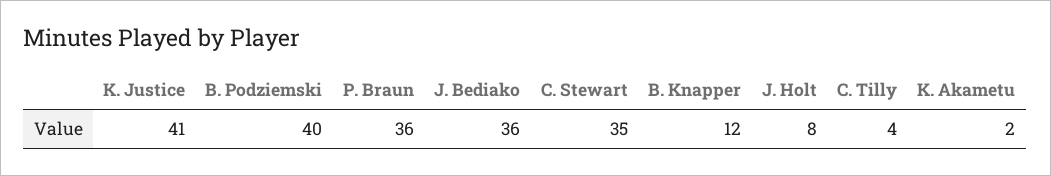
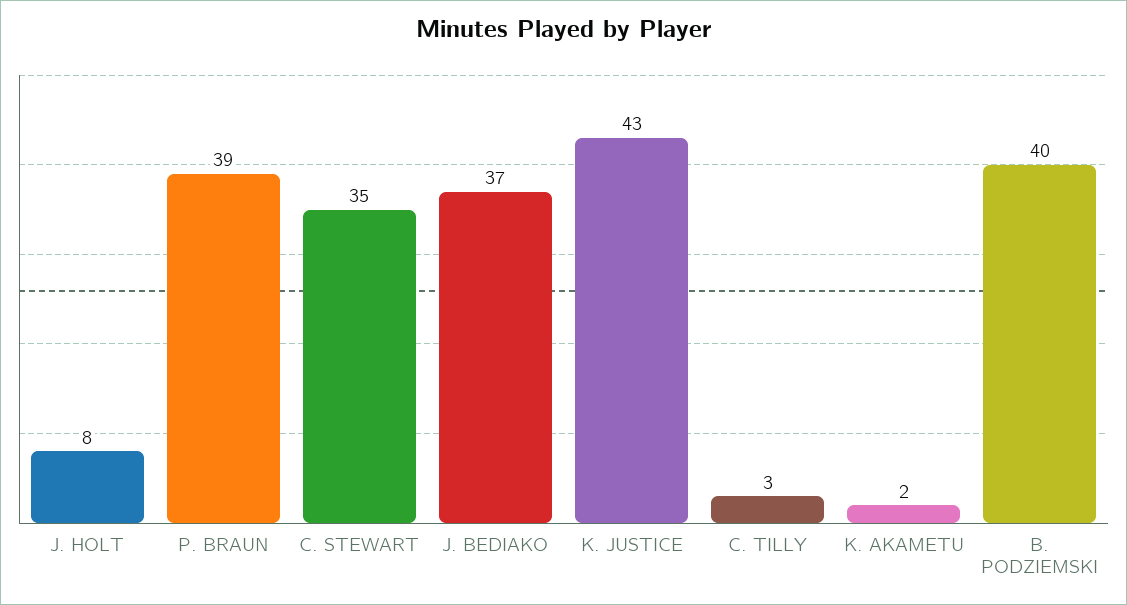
K. Justice: 41 -> 43
P. Braun: 36 -> 39
J. Bediako: 36 -> 37
B. Knapper: 12 -> none
C. Tilly: 4 -> 3

